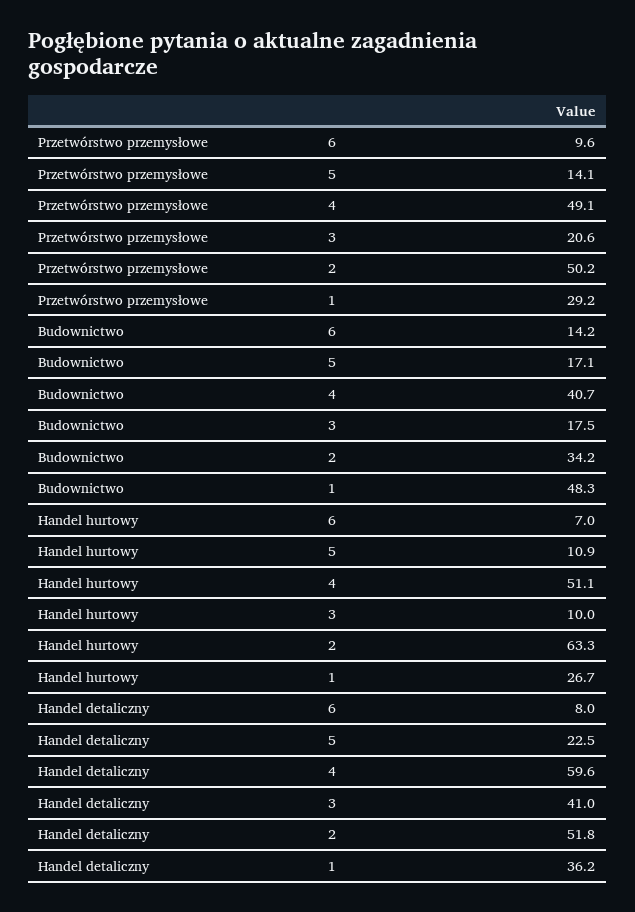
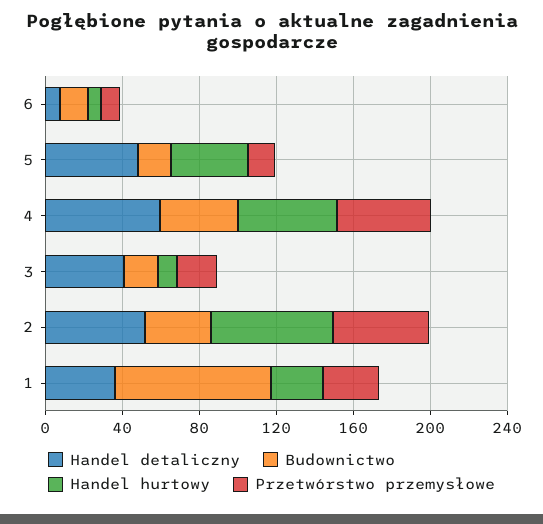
Budownictwo, 1: 48.3 -> 80
Handel hurtowy, 5: 10.9 -> 40
Handel detaliczny, 5: 22.5 -> 50

